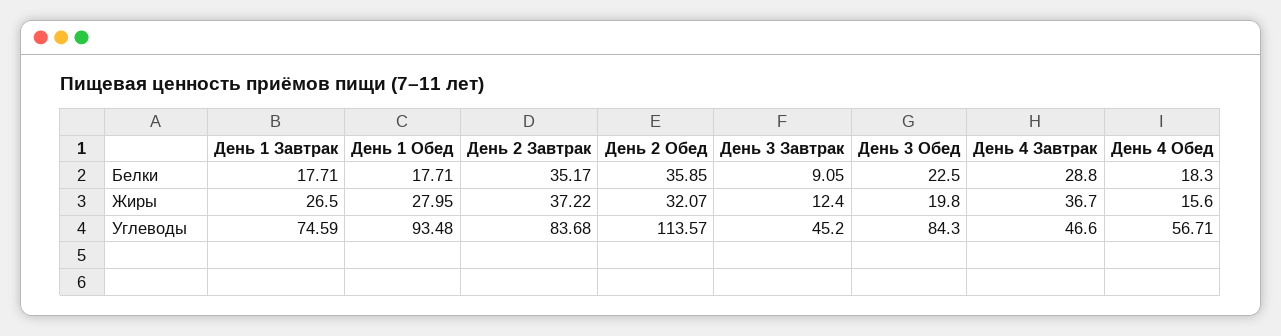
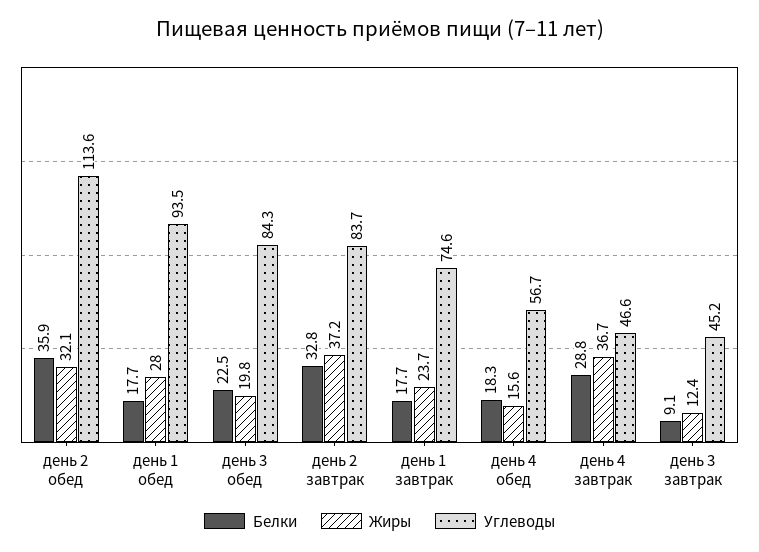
Белки, День 2 Завтрак: 35.17 -> 32.8
Жиры, День 1 Завтрак: 26.5 -> 23.7

